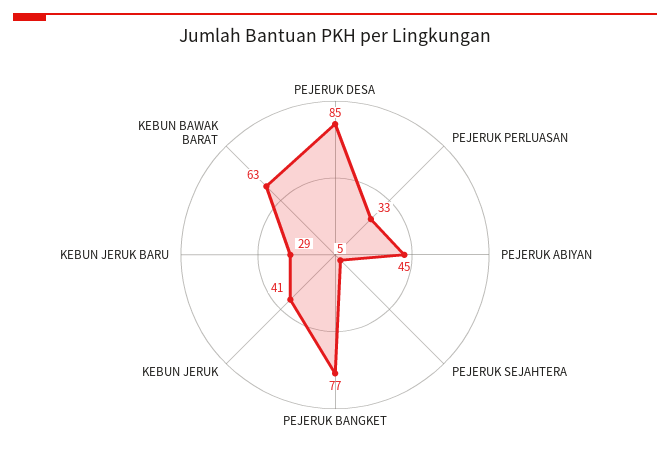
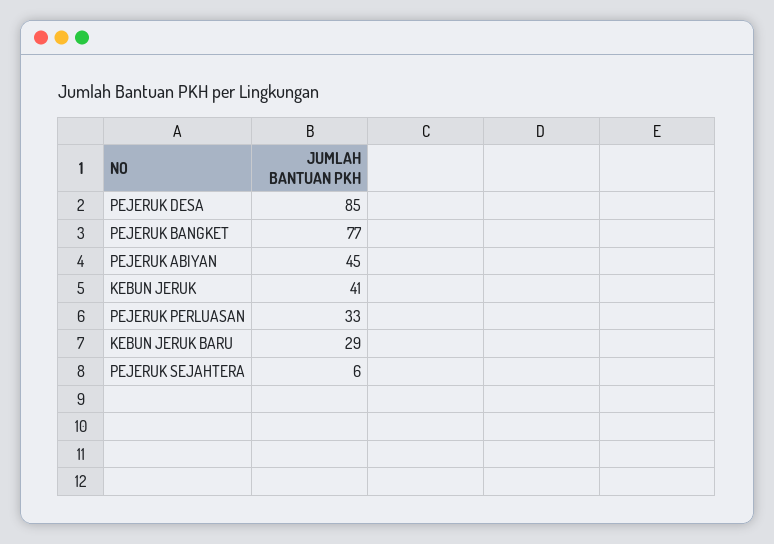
PEJERUK SEJAHTERA: 5 -> 6
KEBUN BAWAK BARAT: 63 -> none

